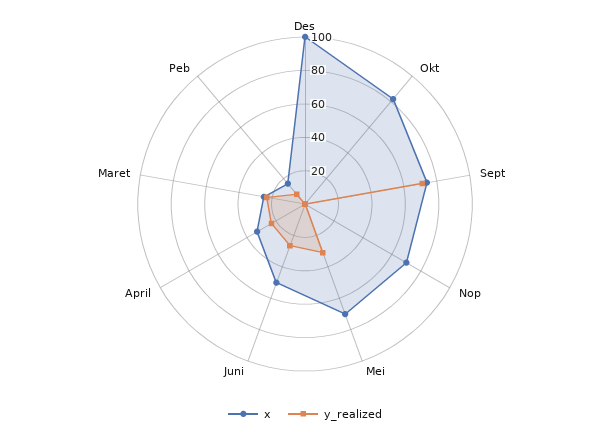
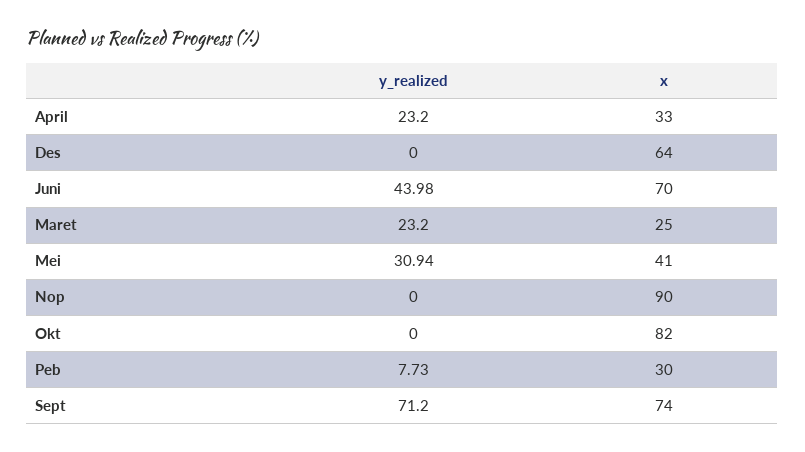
x, Des: 100 -> 64
x, Nop: 70 -> 90
x, Mei: 70 -> 41
x, Juni: 50 -> 70
y_realized, Juni: 25 -> 43.98
x, Peb: 15 -> 30

